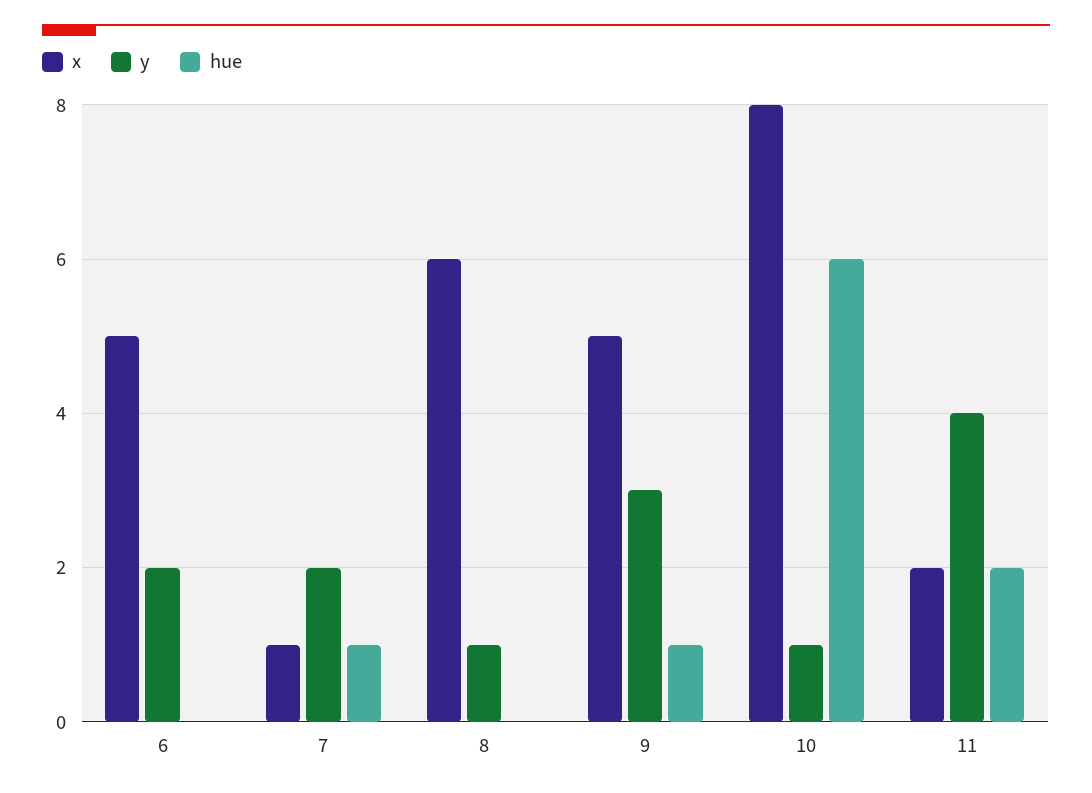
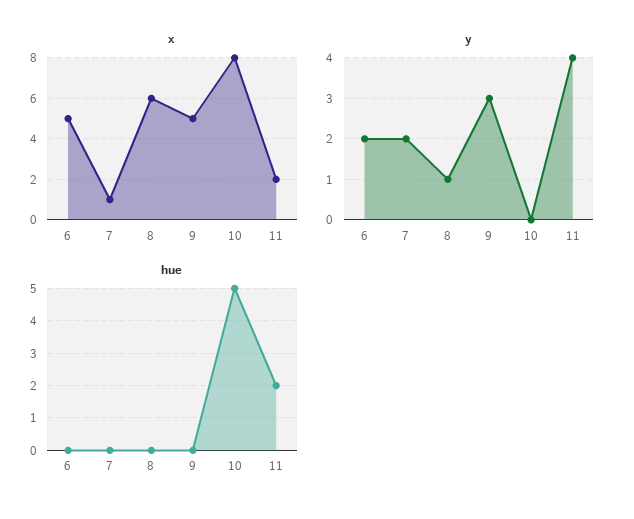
hue, 7: 1 -> 0
hue, 9: 1 -> 0
y, 10: 1 -> 0
hue, 10: 6 -> 5

